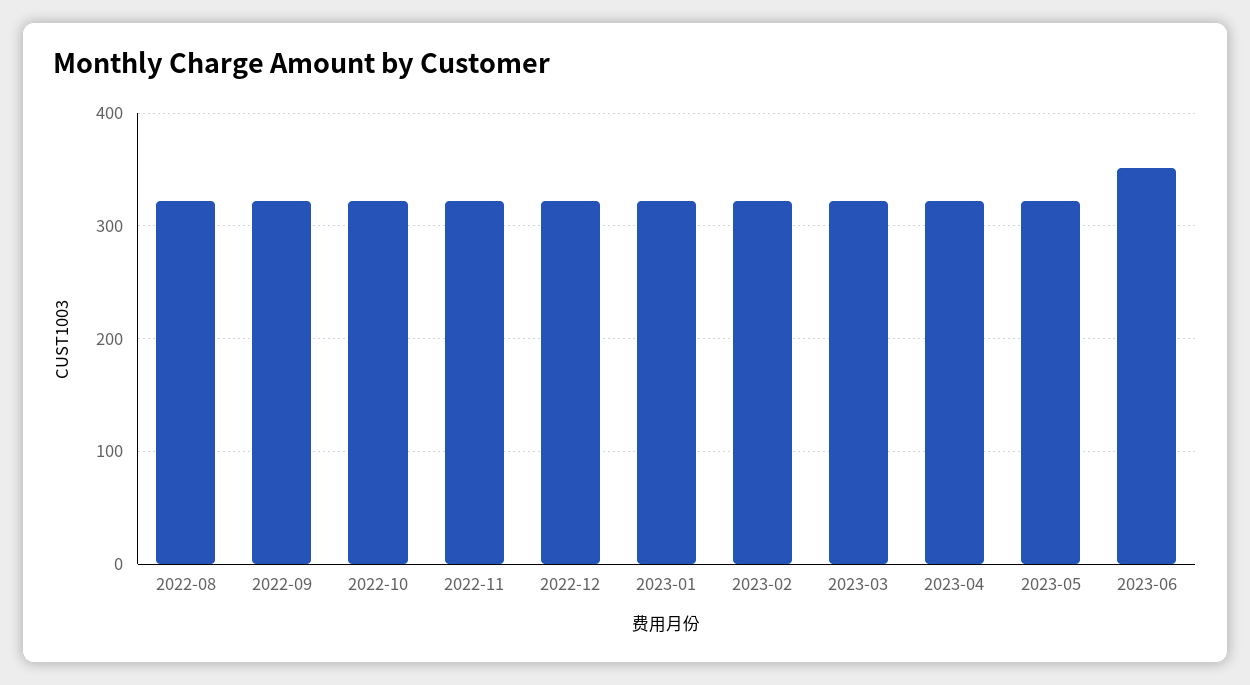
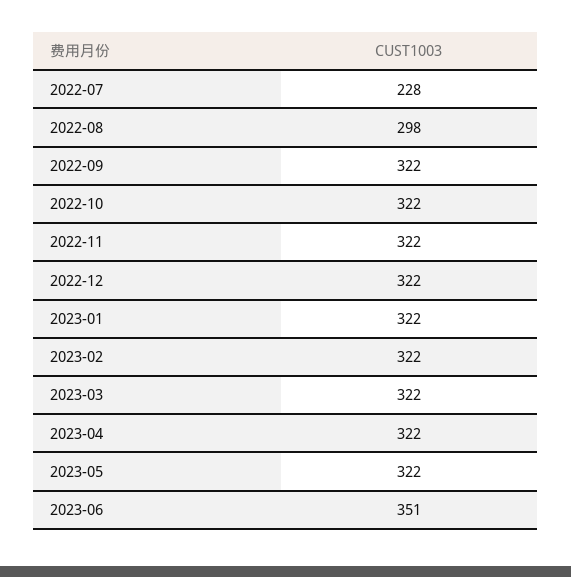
2022-08: 320 -> 298
2022-07: none -> 228

